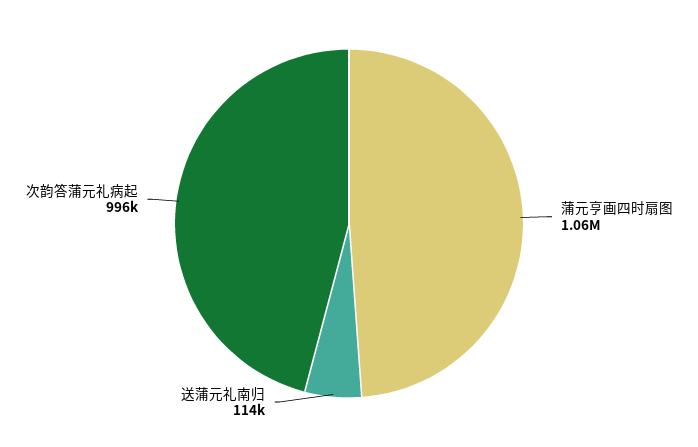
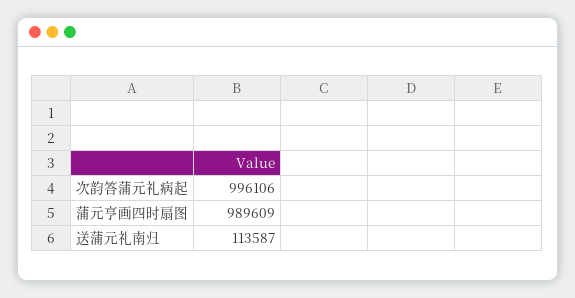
蒲元亨画四时扇图: 1060000 -> 989609

